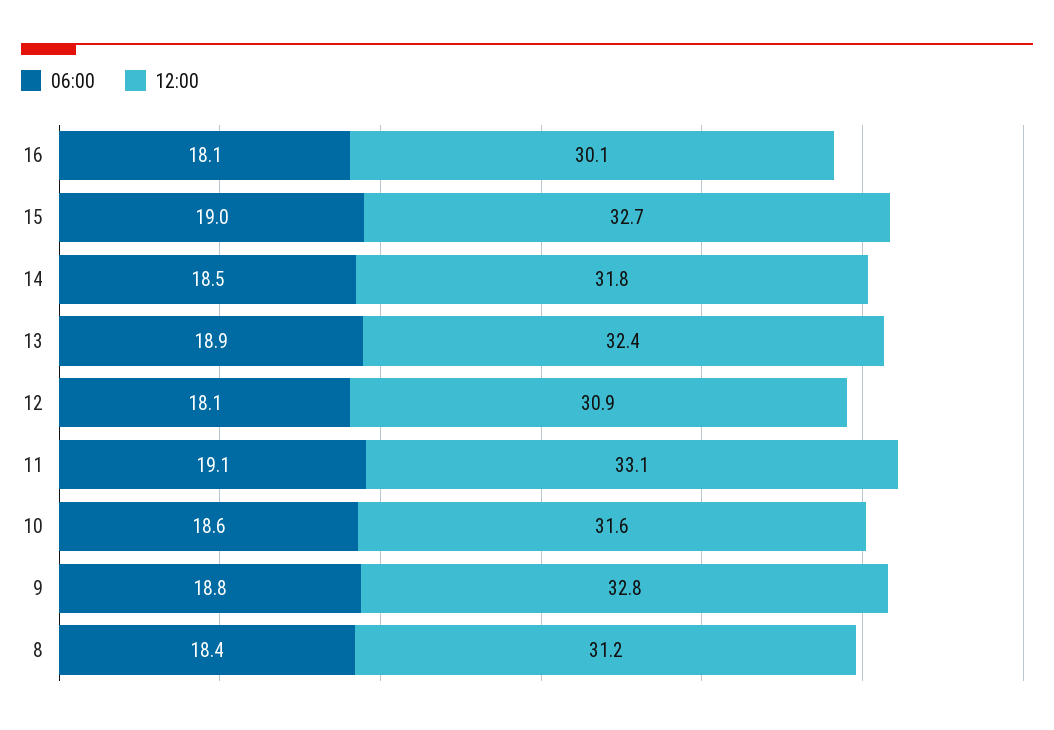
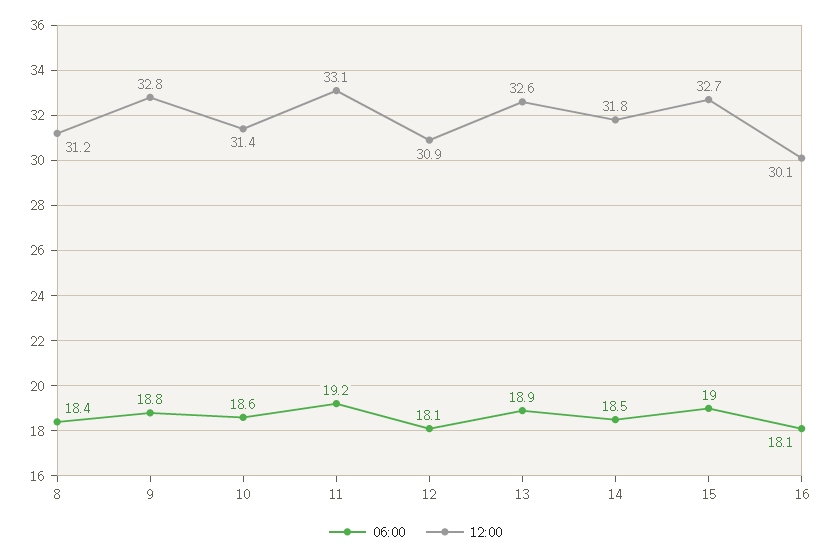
12:00, 13: 32.4 -> 32.6
06:00, 11: 19.1 -> 19.2
12:00, 10: 31.6 -> 31.4

